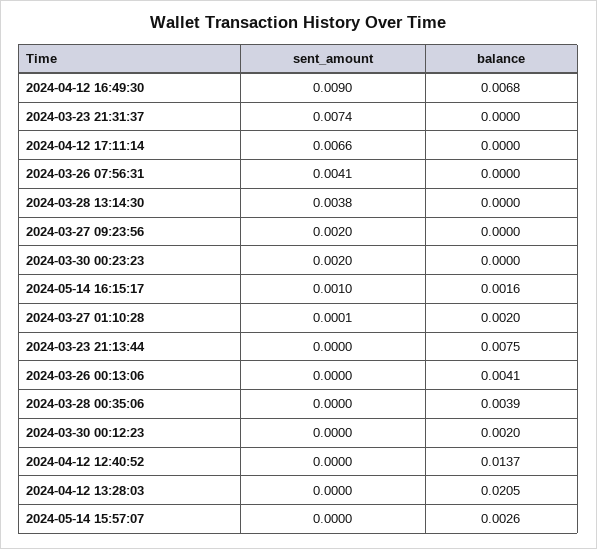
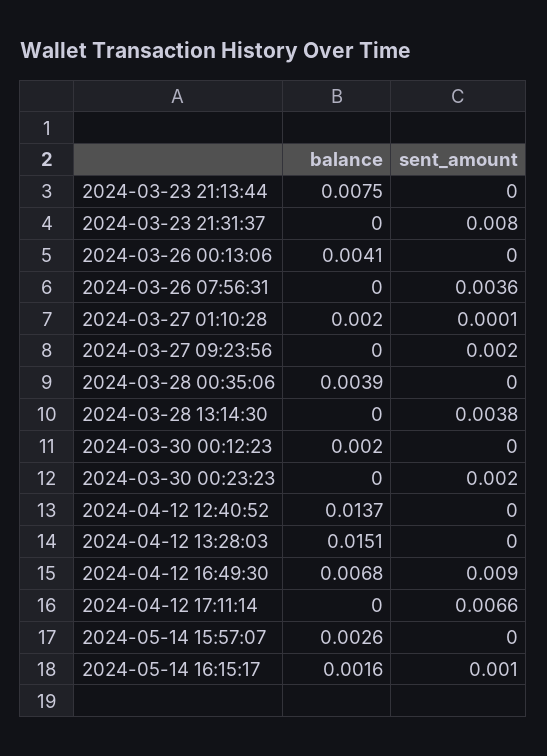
sent_amount, 2024-03-23 21:31:37: 0.0074 -> 0.008
sent_amount, 2024-03-26 07:56:31: 0.0041 -> 0.0036
balance, 2024-04-12 13:28:03: 0.0205 -> 0.0151

